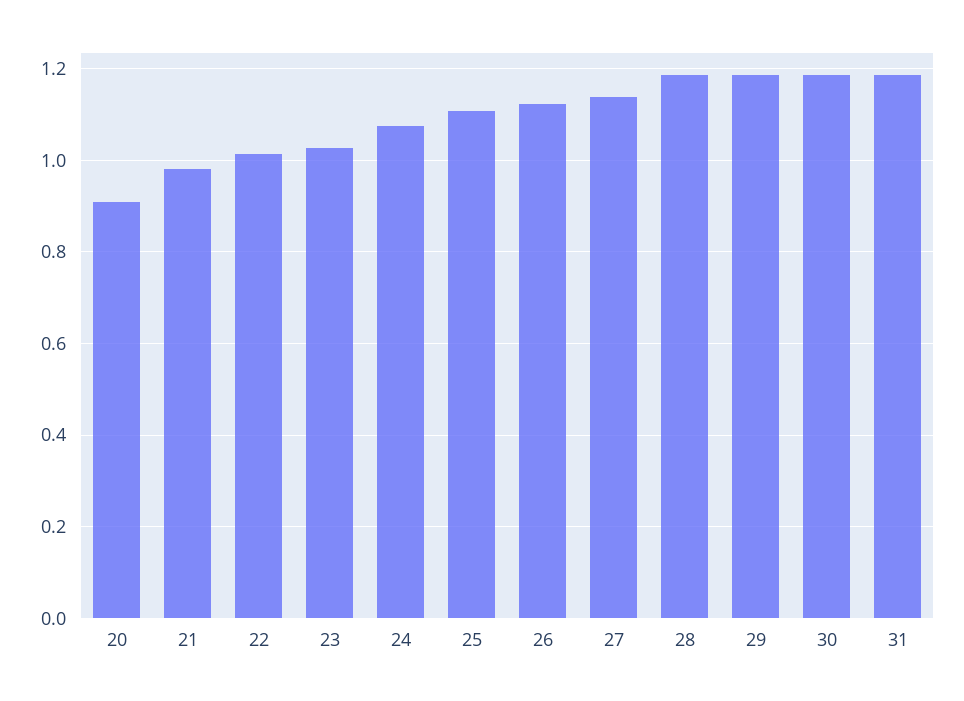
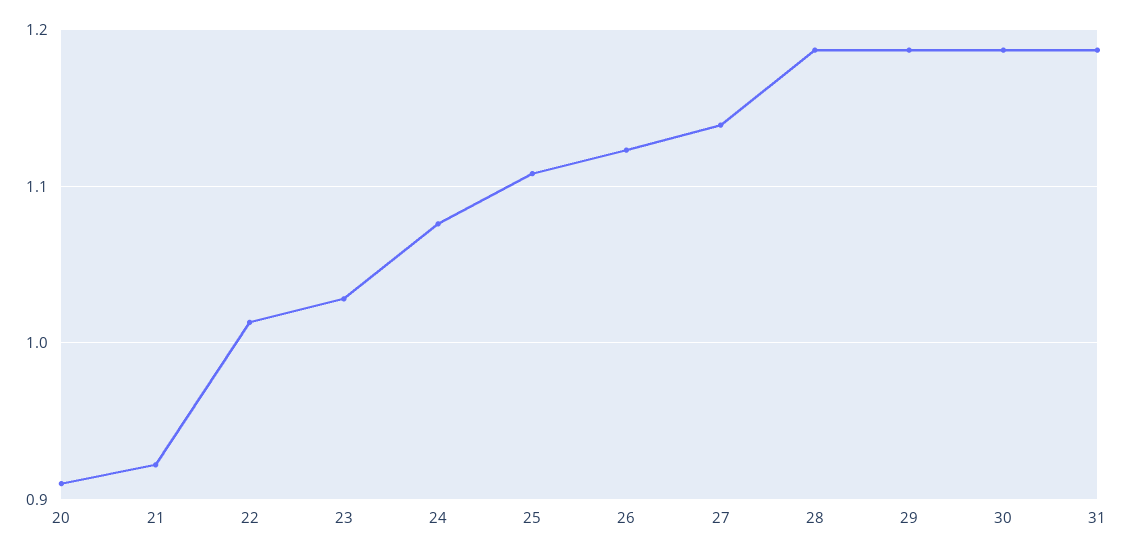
21: 0.98 -> 0.92

